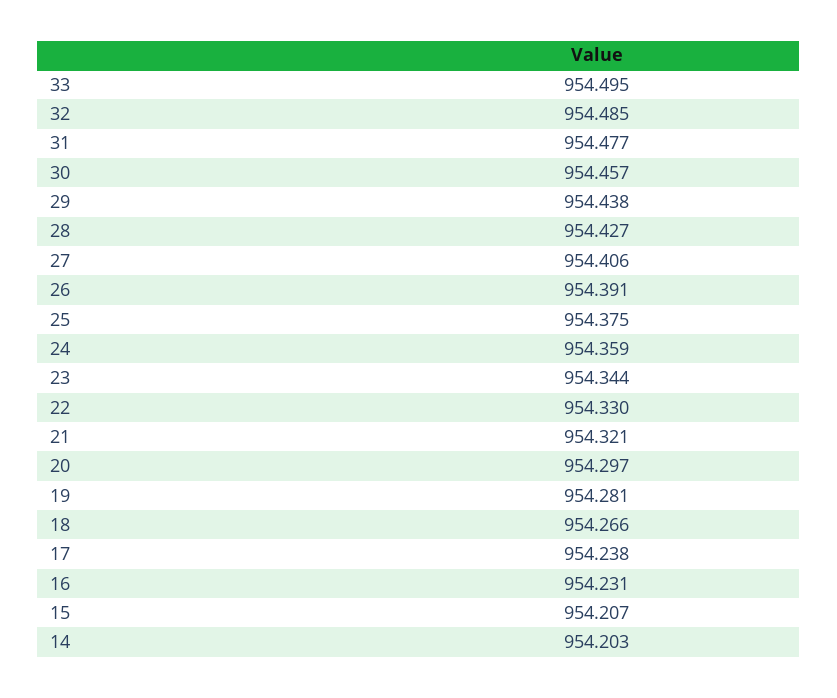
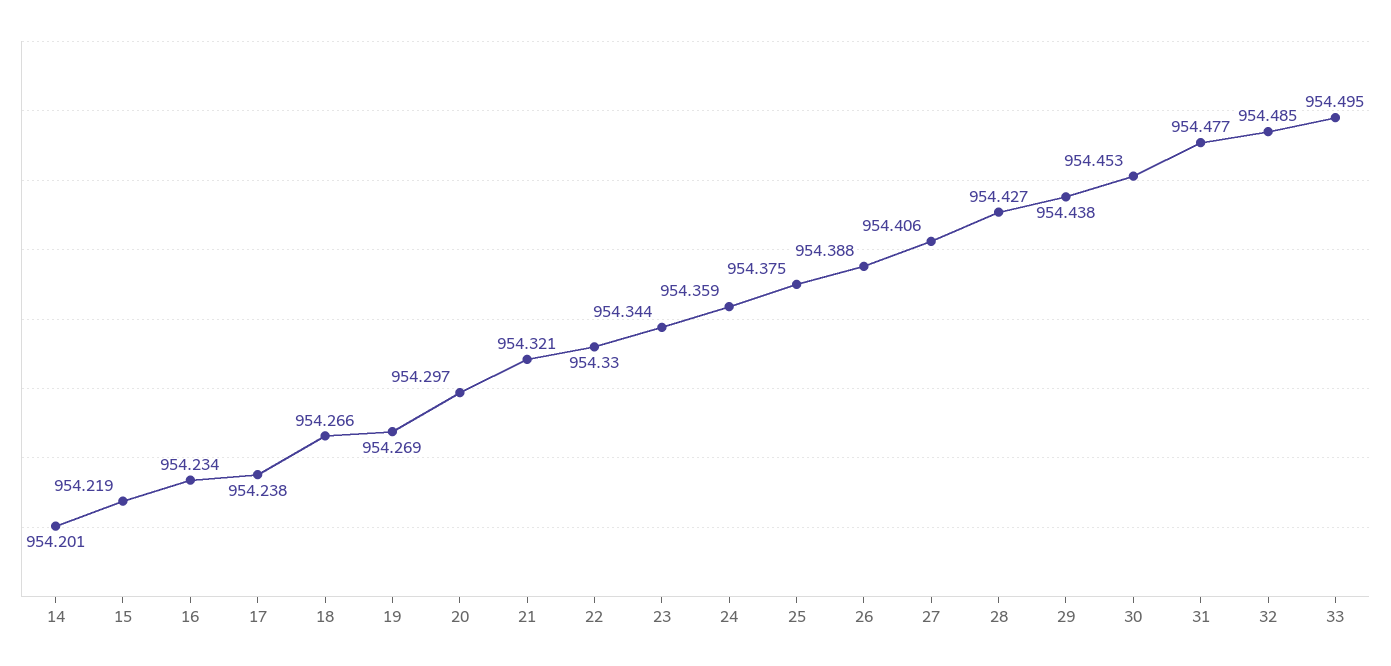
30: 954.457 -> 954.453
26: 954.391 -> 954.388
19: 954.281 -> 954.269
16: 954.231 -> 954.234
15: 954.207 -> 954.219
14: 954.203 -> 954.201

